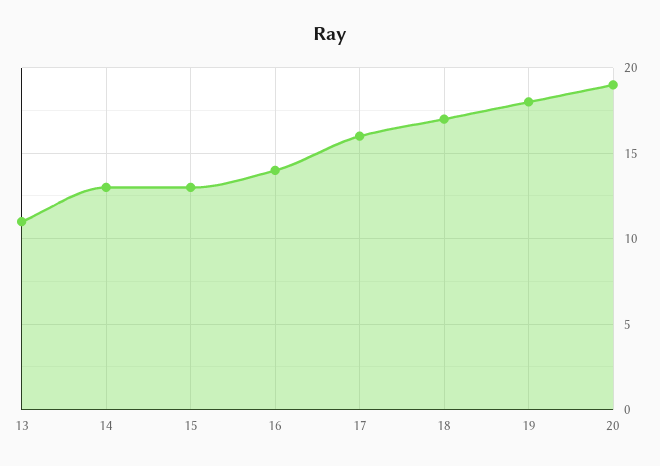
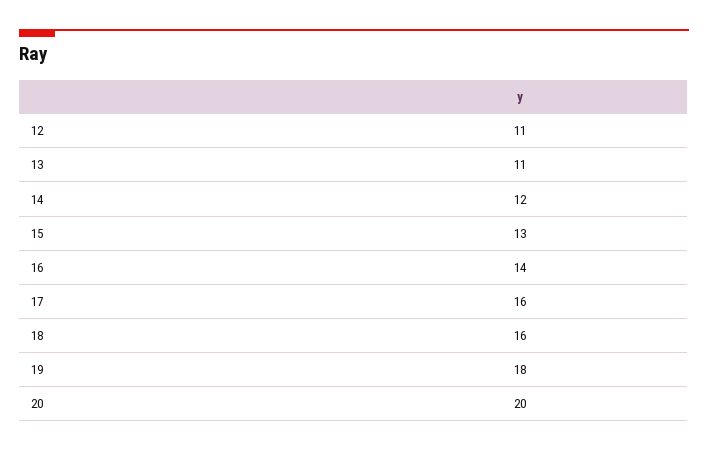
14: 13 -> 12
18: 17 -> 16
20: 19 -> 20
12: none -> 11

